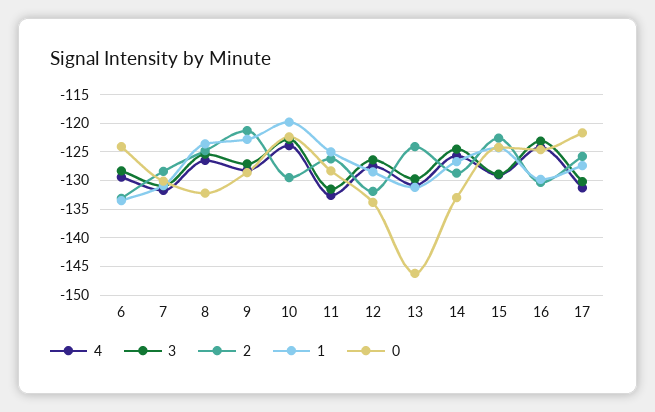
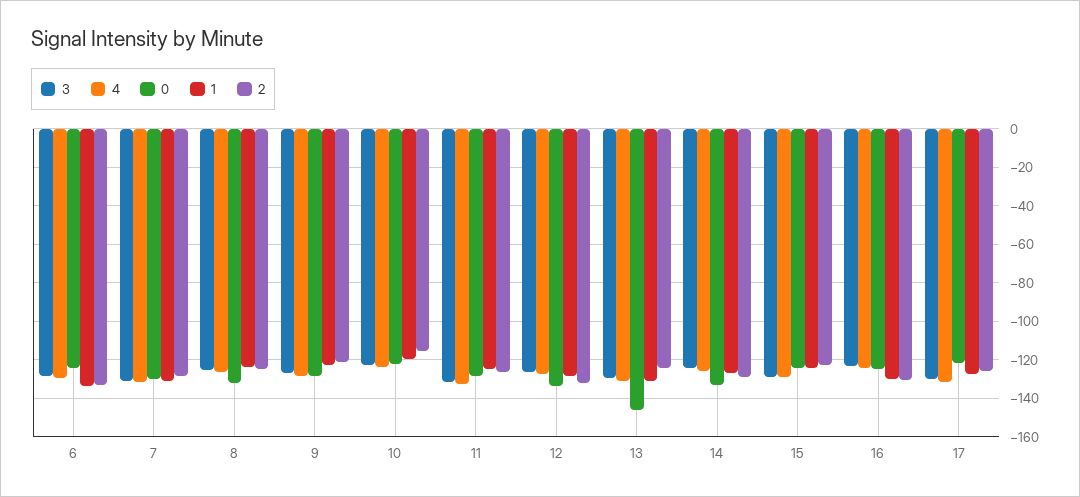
2, 10: -130 -> -115

